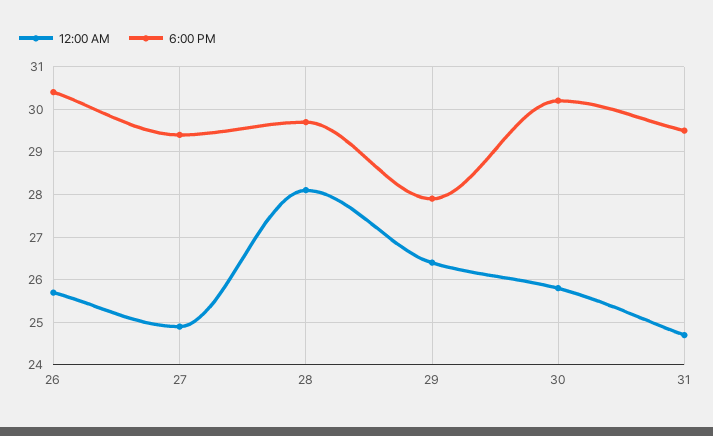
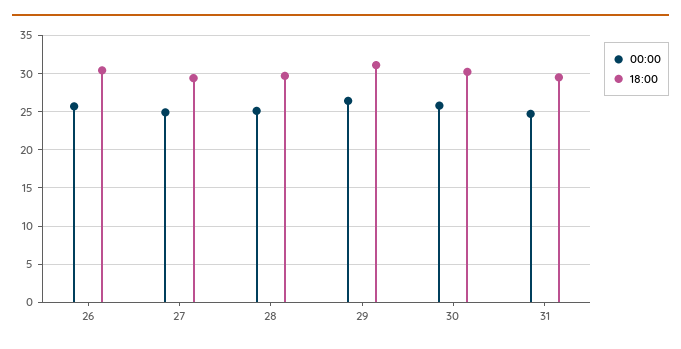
12:00 AM, 28: 28 -> 25
6:00 PM, 29: 28 -> 31

